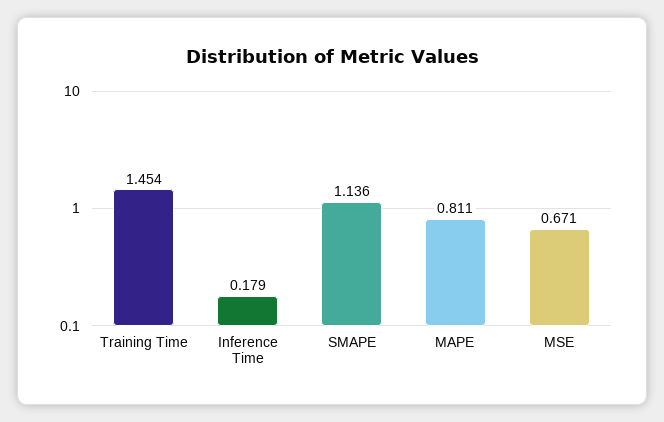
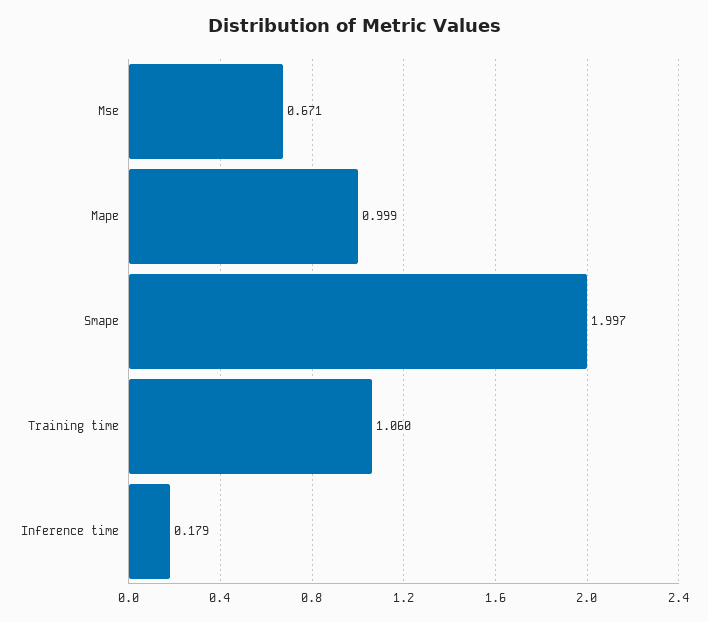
Training Time: 1.454 -> 1.06
SMAPE: 1.136 -> 1.997
MAPE: 0.811 -> 0.999

